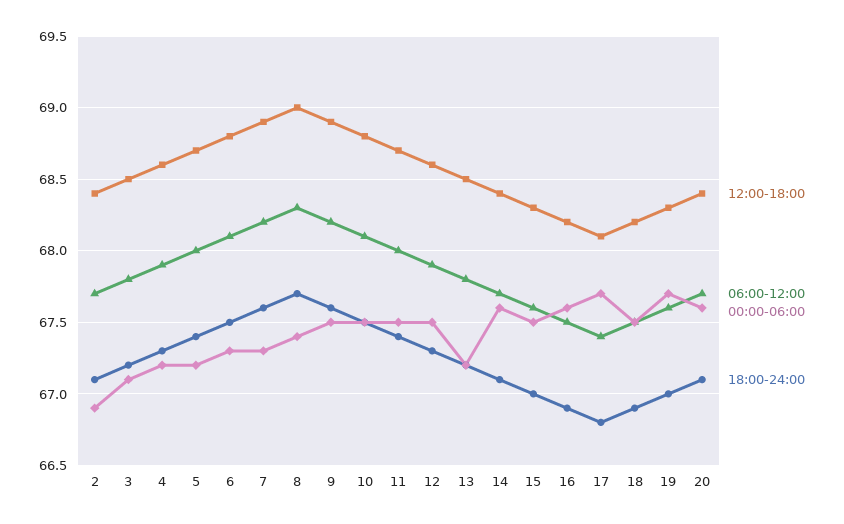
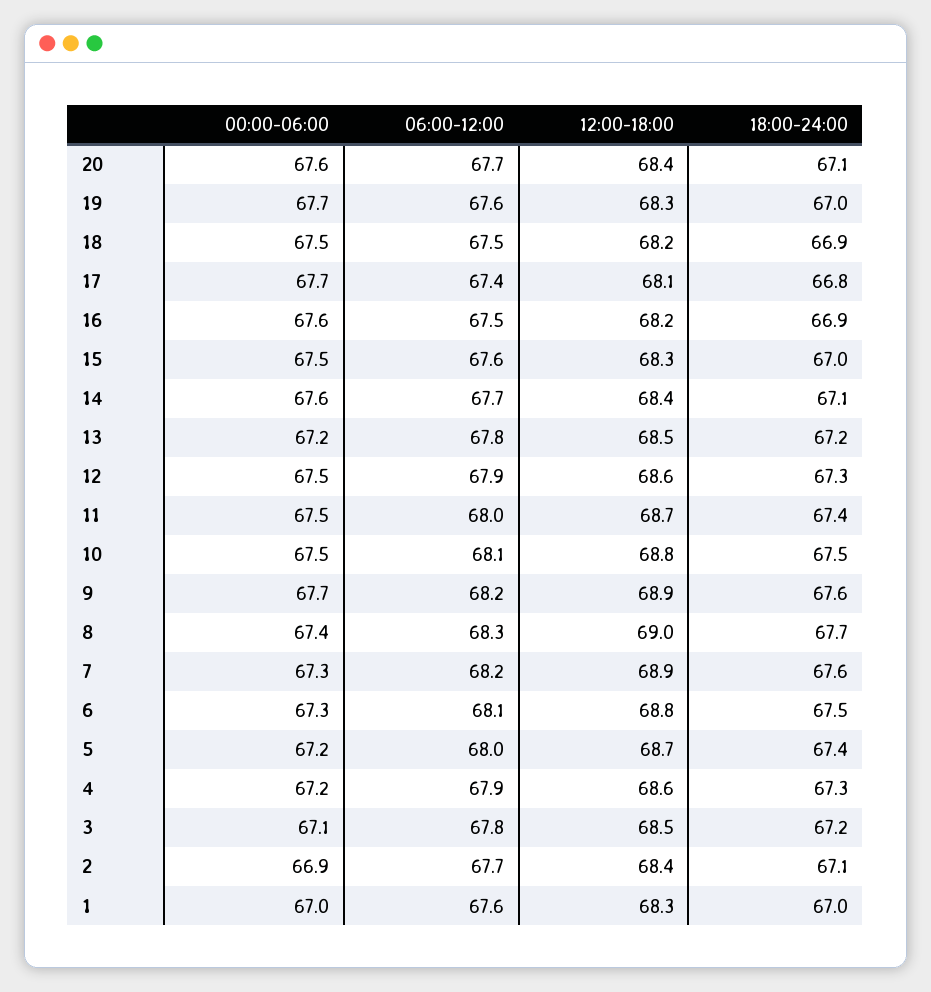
00:00-06:00, 9: 67.5 -> 67.7
00:00-06:00, 1: none -> 67
06:00-12:00, 1: none -> 67.6
12:00-18:00, 1: none -> 68.3
18:00-24:00, 1: none -> 67

